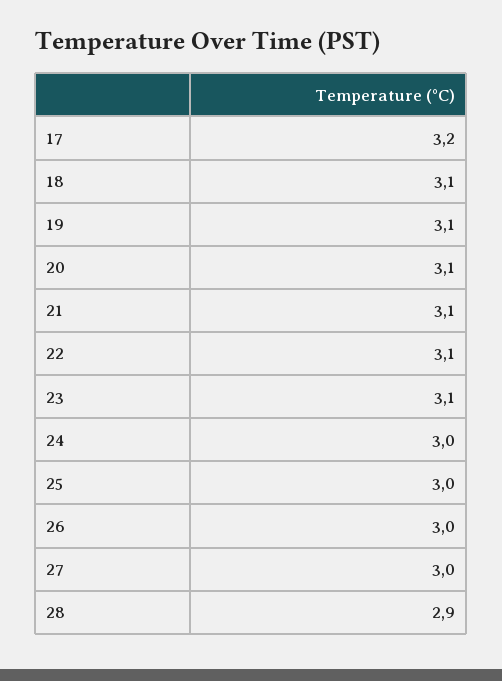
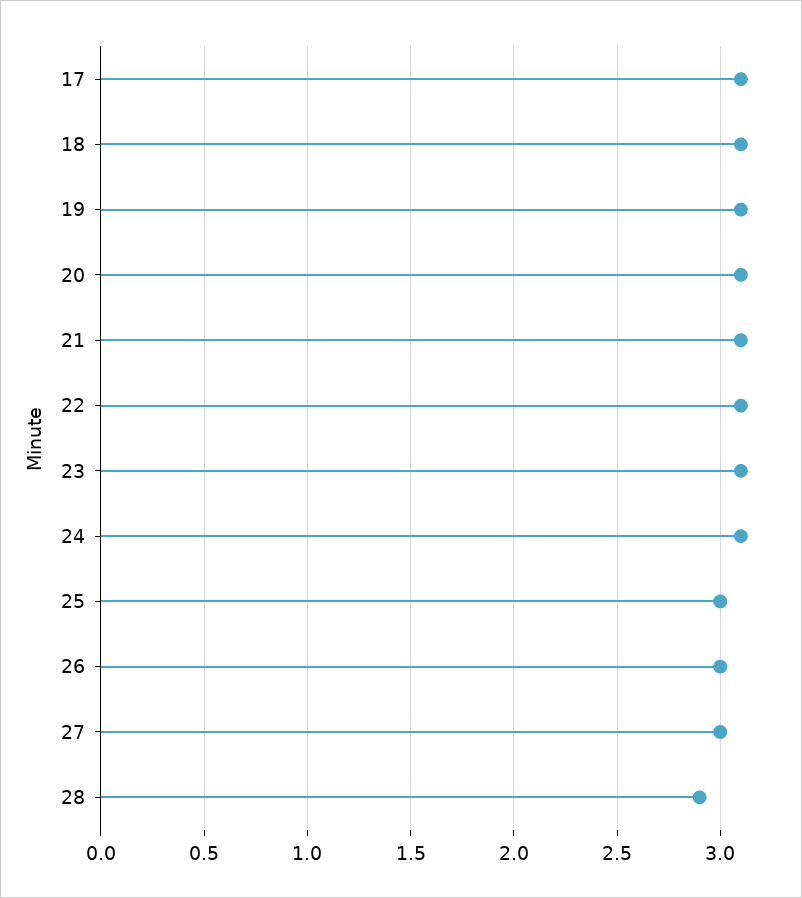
17: 3.2 -> 3.1
24: 3 -> 3.1

